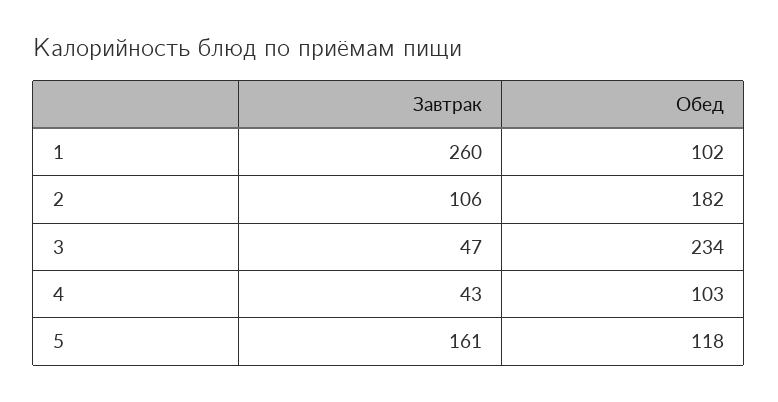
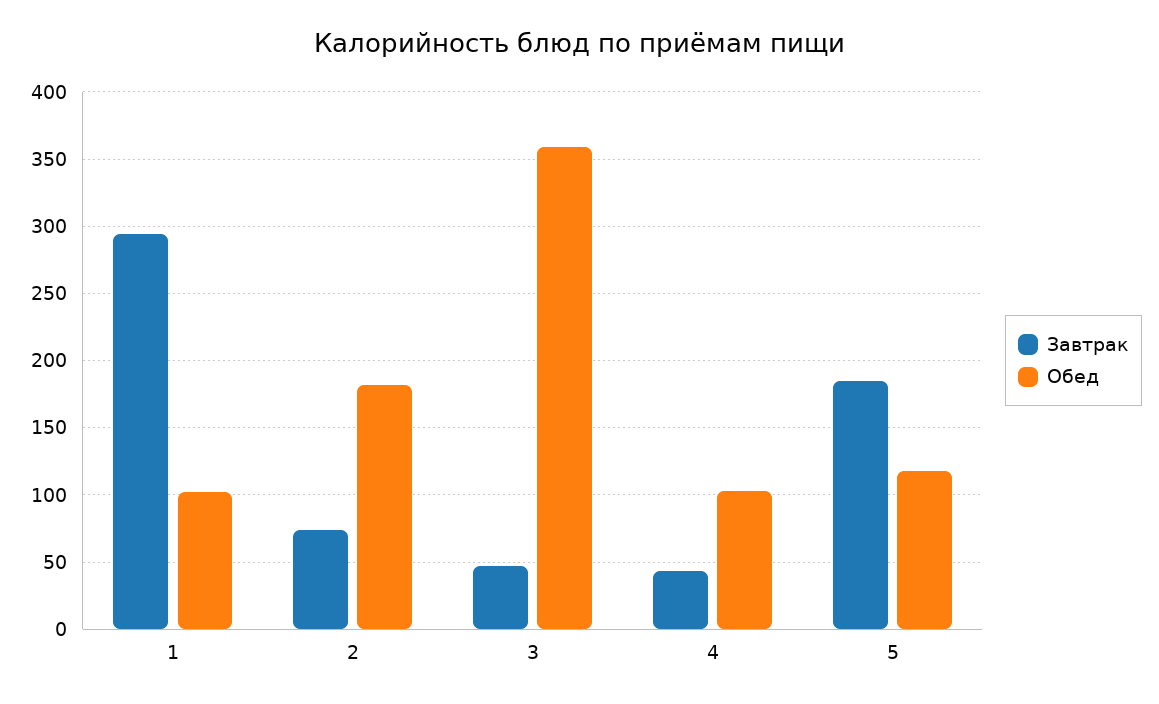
Завтрак, 1: 260 -> 295
Завтрак, 2: 106 -> 75
Обед, 3: 234 -> 360
Завтрак, 5: 161 -> 185

